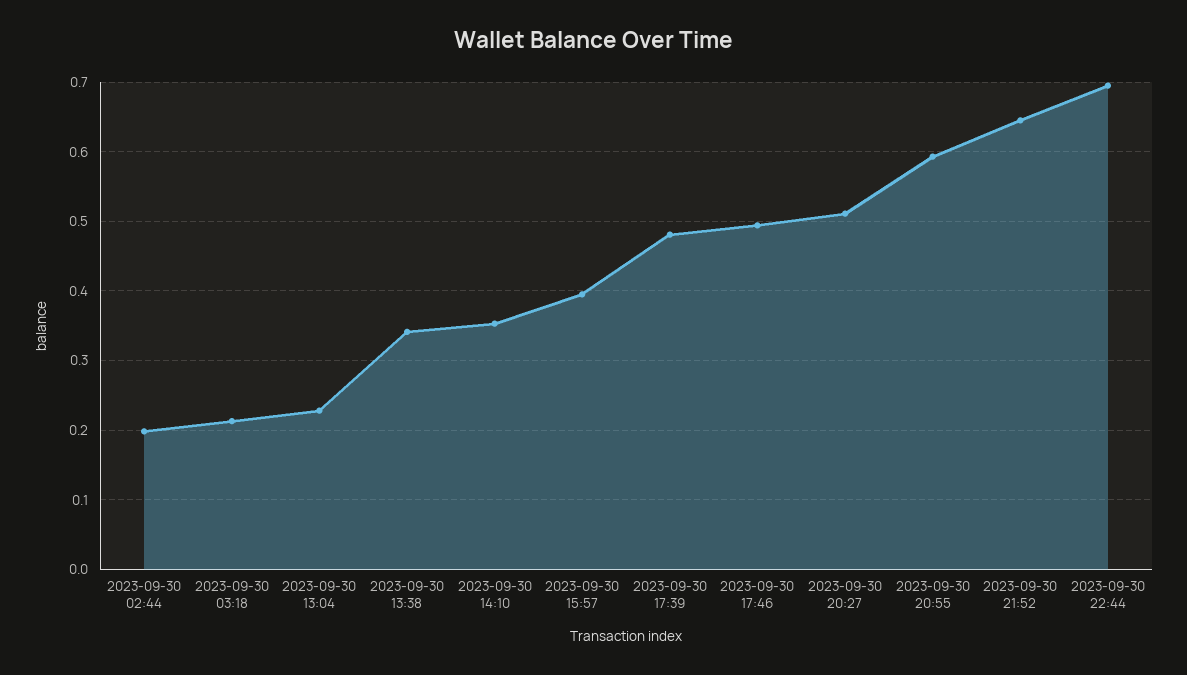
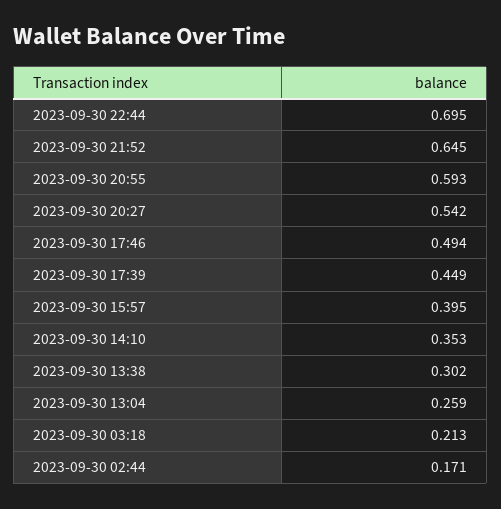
2023-09-30 02:44: 0.2 -> 0.171
2023-09-30 13:04: 0.23 -> 0.259
2023-09-30 13:38: 0.34 -> 0.302
2023-09-30 17:39: 0.48 -> 0.449
2023-09-30 20:27: 0.51 -> 0.542

